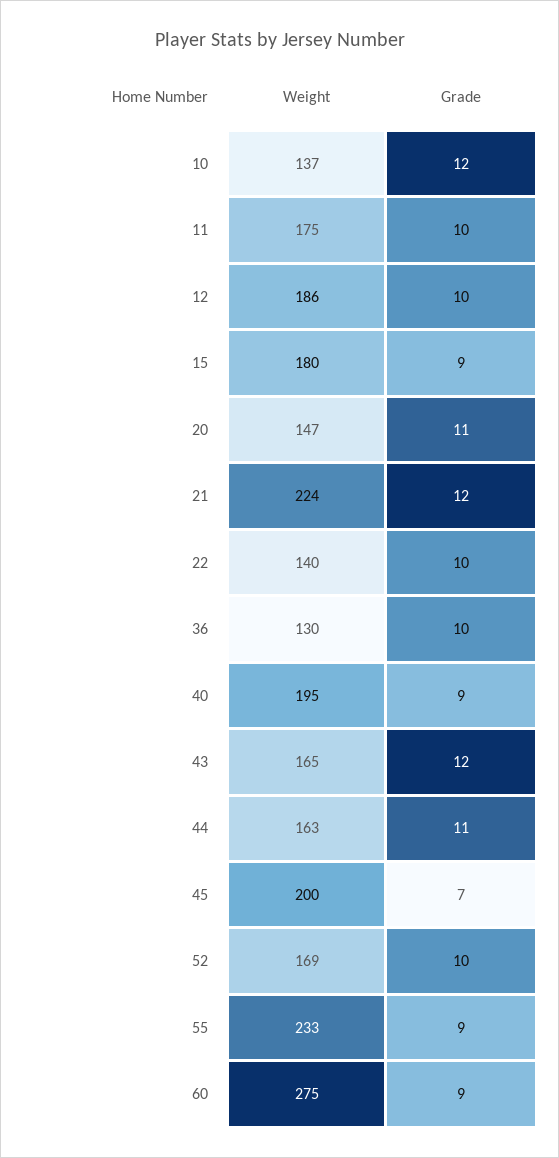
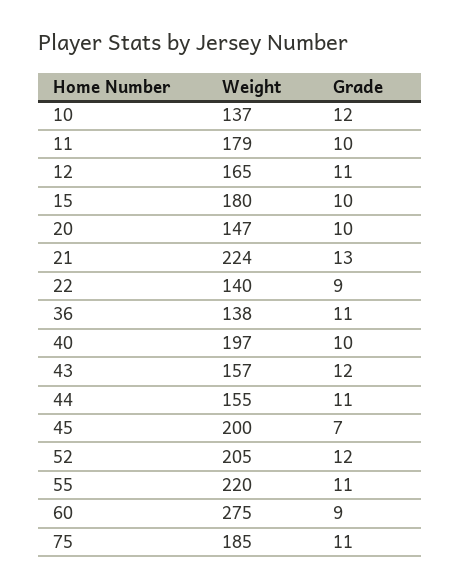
Weight, 11: 175 -> 179
Weight, 12: 186 -> 165
Grade, 12: 10 -> 11
Grade, 15: 9 -> 10
Grade, 20: 11 -> 10
Grade, 21: 12 -> 13
Grade, 22: 10 -> 9
Weight, 36: 130 -> 138
Grade, 36: 10 -> 11
Weight, 40: 195 -> 197
Grade, 40: 9 -> 10
Weight, 43: 165 -> 157
Weight, 44: 163 -> 155
Weight, 52: 169 -> 205
Grade, 52: 10 -> 12
Weight, 55: 233 -> 220
Grade, 55: 9 -> 11
Weight, 75: none -> 185
Grade, 75: none -> 11

